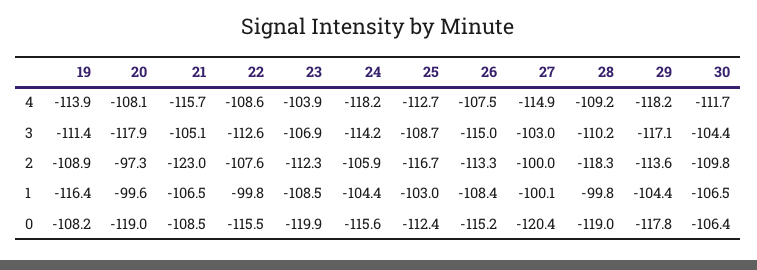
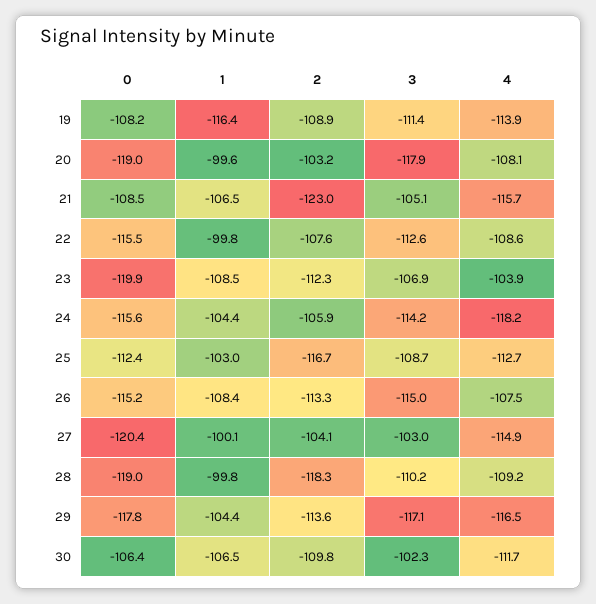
29, 4: -118.2 -> -116.5
30, 3: -104.4 -> -102.3
20, 2: -97.3 -> -103.2
27, 2: -100 -> -104.1

